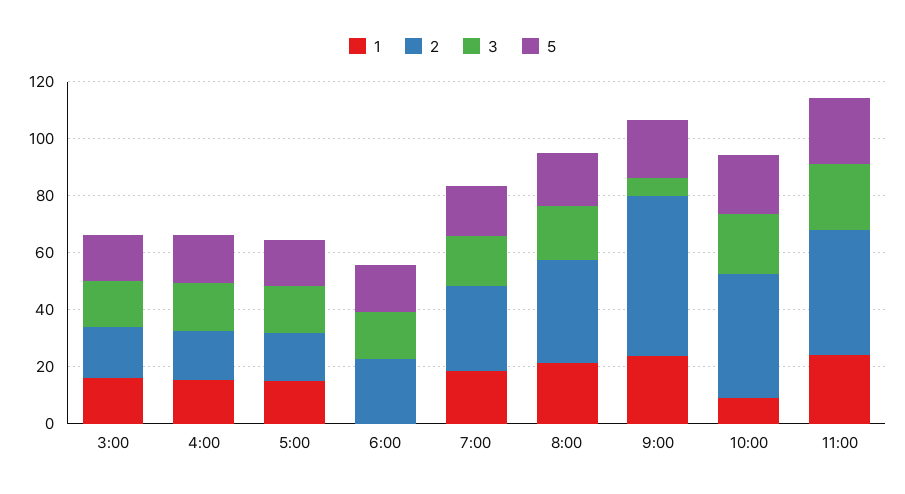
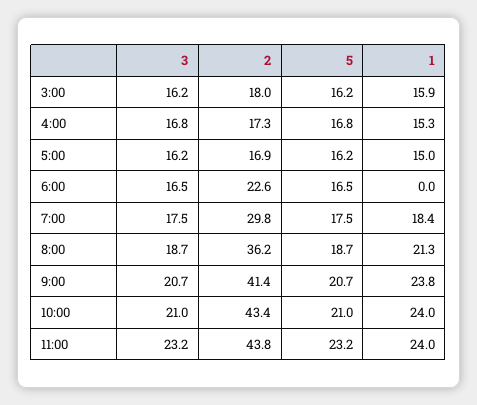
2, 9:00: 55 -> 41.4
3, 9:00: 5 -> 20.7
1, 10:00: 10 -> 24

